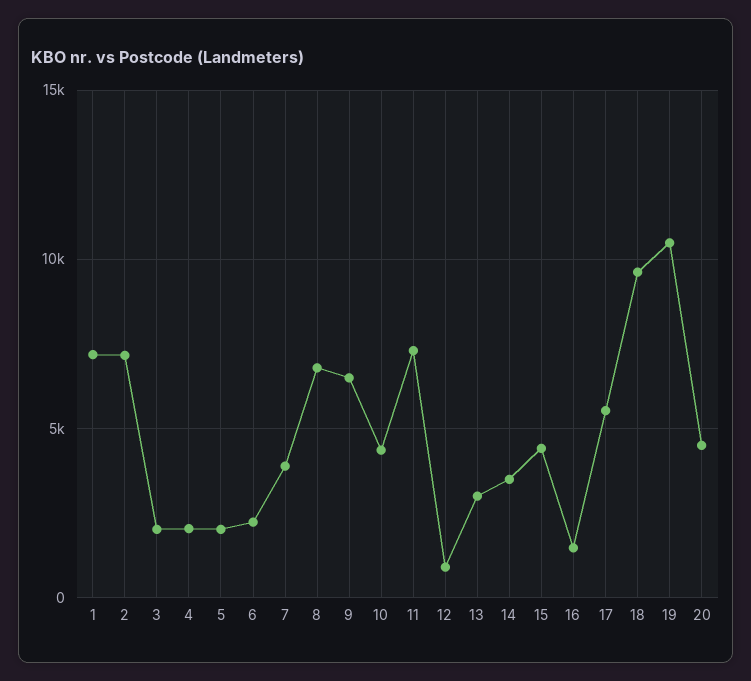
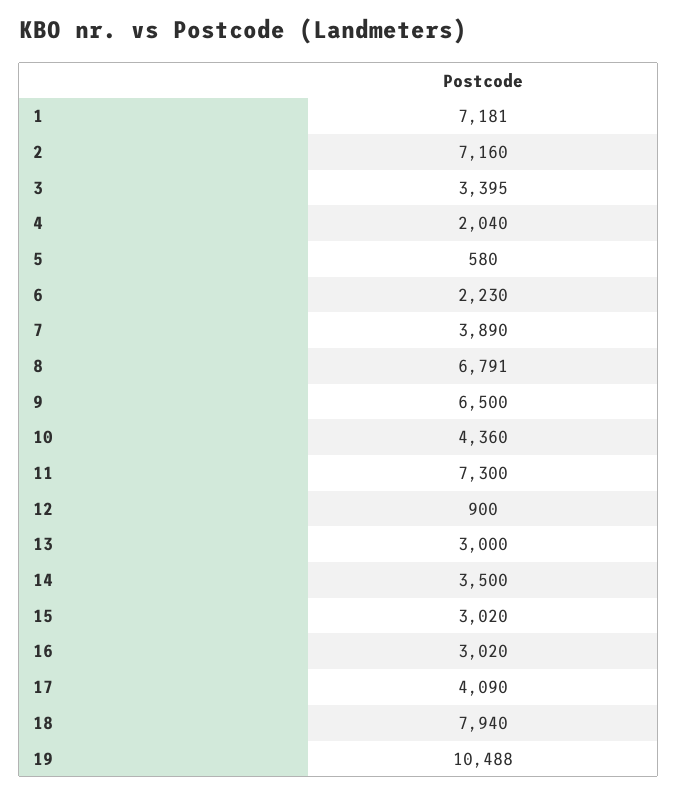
3: 2000 -> 3395
5: 2000 -> 580
15: 4500 -> 3020
16: 1500 -> 3020
17: 5500 -> 4090
18: 9500 -> 7940
20: 4500 -> none

